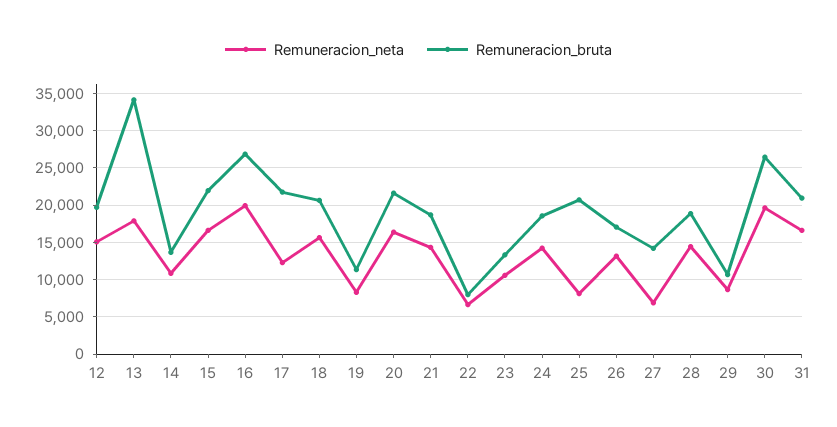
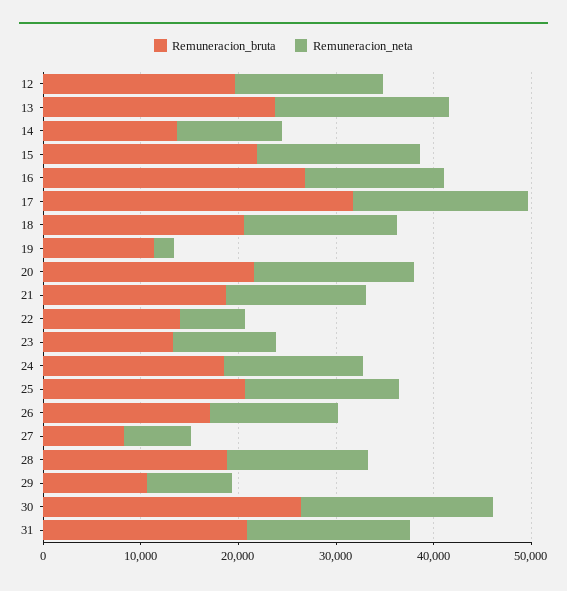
Remuneracion_bruta, 13: 34000 -> 24000
Remuneracion_neta, 16: 20000 -> 14000
Remuneracion_neta, 17: 12000 -> 18000
Remuneracion_bruta, 17: 22000 -> 32000
Remuneracion_neta, 19: 8000 -> 2000
Remuneracion_bruta, 22: 8000 -> 14000
Remuneracion_neta, 25: 8000 -> 16000
Remuneracion_bruta, 27: 14000 -> 8000

